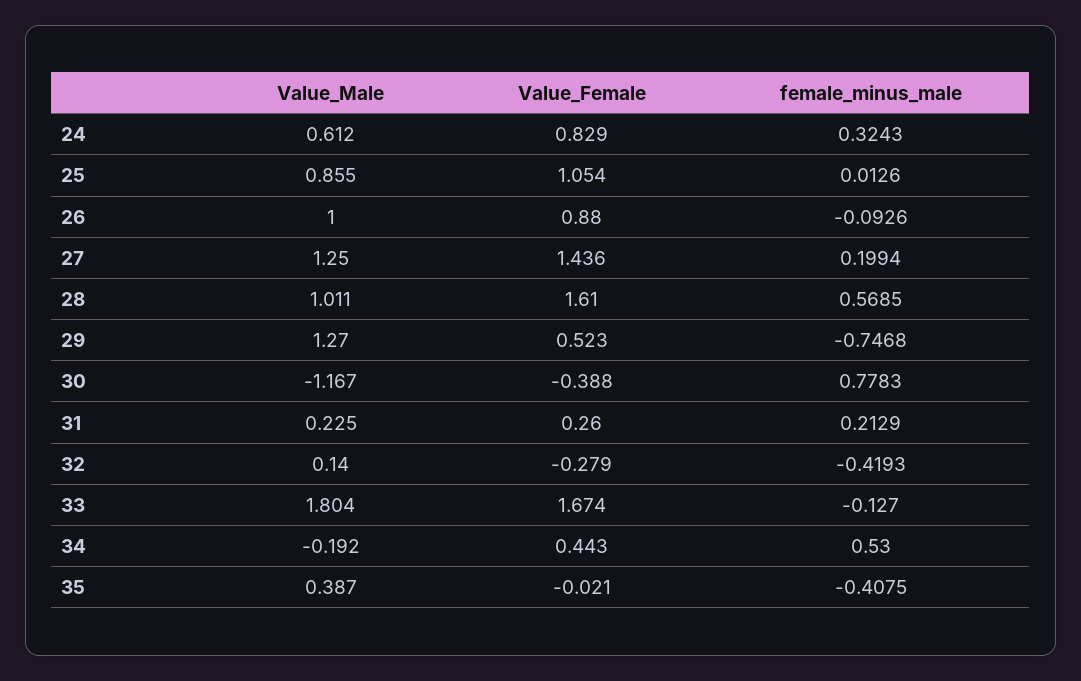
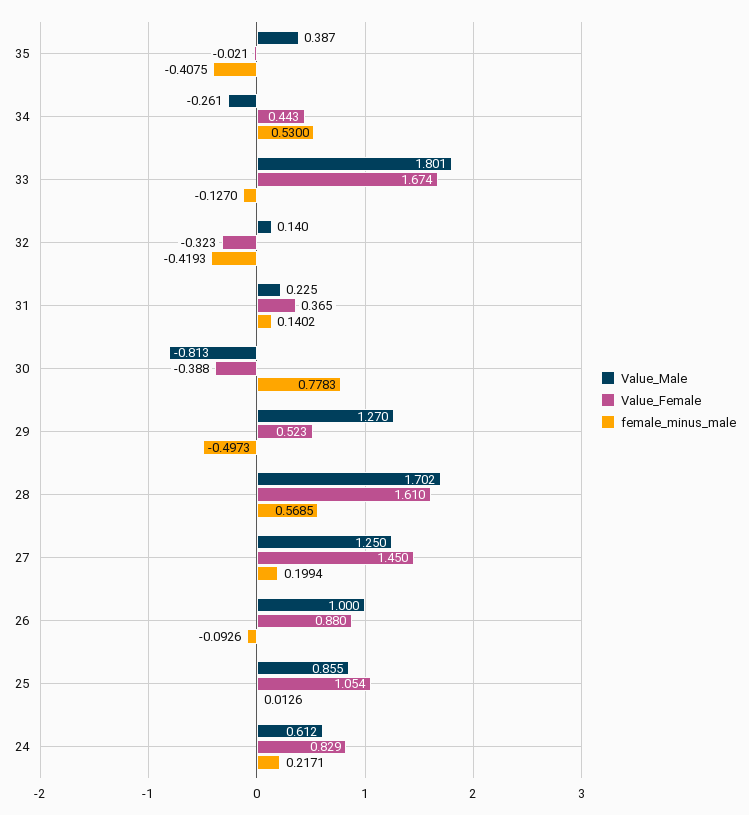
female_minus_male, 24: 0.3243 -> 0.2171
Value_Female, 27: 1.436 -> 1.45
Value_Male, 28: 1.011 -> 1.702
female_minus_male, 29: -0.7468 -> -0.4973
Value_Male, 30: -1.167 -> -0.813
Value_Female, 31: 0.26 -> 0.365
female_minus_male, 31: 0.2129 -> 0.1402
Value_Female, 32: -0.279 -> -0.323
Value_Male, 33: 1.804 -> 1.801
Value_Male, 34: -0.192 -> -0.261

